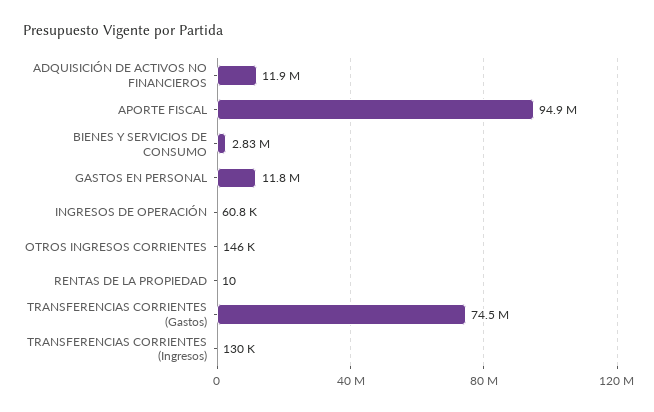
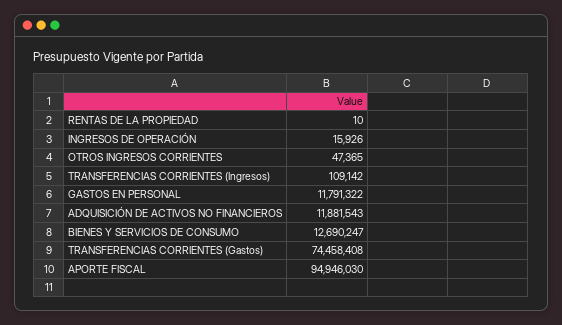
BIENES Y SERVICIOS DE CONSUMO: 2830000 -> 12690247
INGRESOS DE OPERACIÓN: 60800 -> 15926
OTROS INGRESOS CORRIENTES: 146000 -> 47365
TRANSFERENCIAS CORRIENTES (Ingresos): 130000 -> 109142

